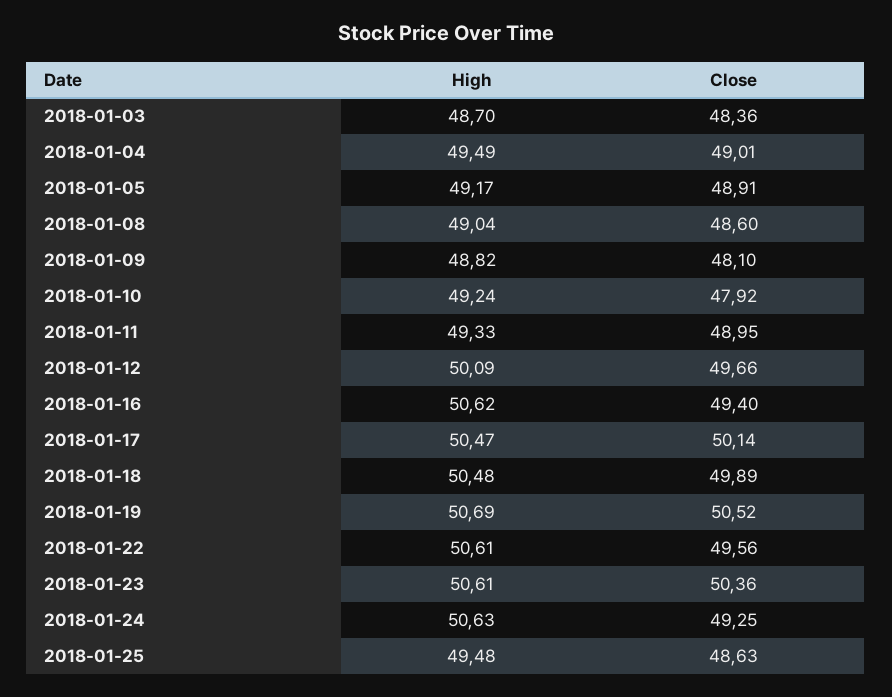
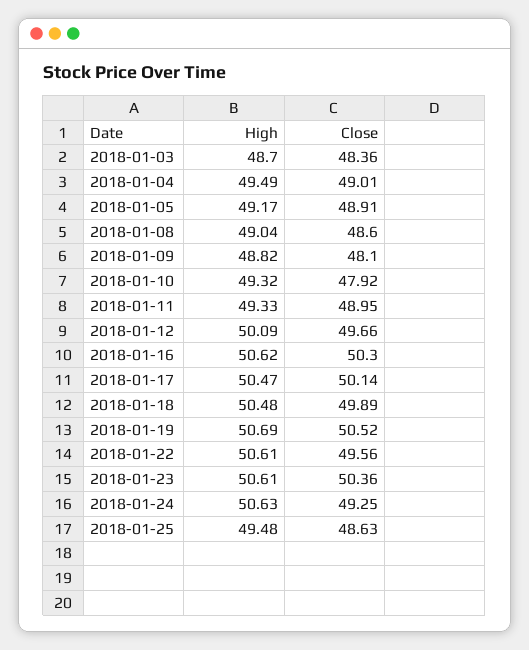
High, 2018-01-10: 49.24 -> 49.32
Close, 2018-01-16: 49.4 -> 50.3

